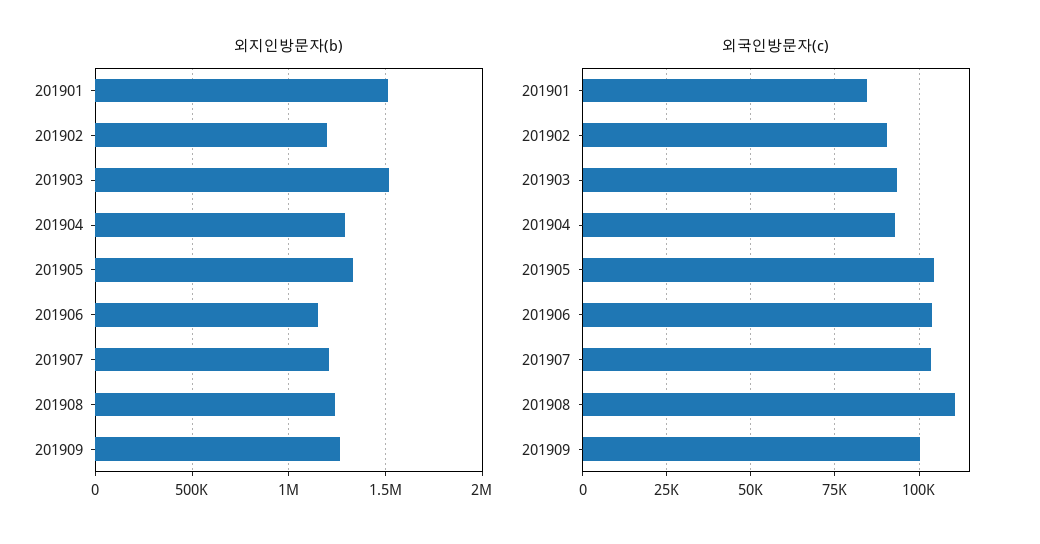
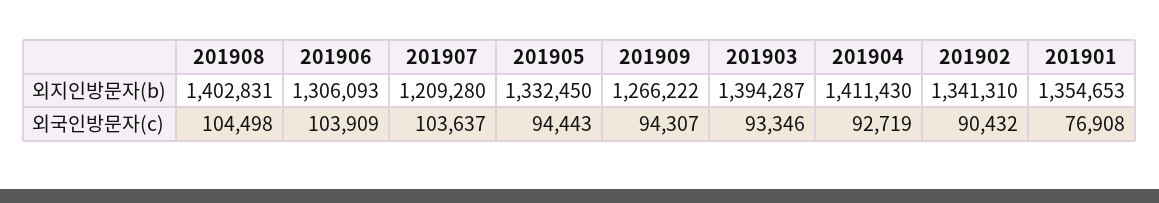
외지인방문자(b), 201901: 1500000 -> 1354653
외지인방문자(b), 201902: 1200000 -> 1341310
외지인방문자(b), 201903: 1500000 -> 1394287
외지인방문자(b), 201904: 1300000 -> 1411430
외지인방문자(b), 201906: 1150000 -> 1306093
외지인방문자(b), 201908: 1250000 -> 1402831
외국인방문자(c), 201901: 85000 -> 76908
외국인방문자(c), 201905: 105000 -> 94443
외국인방문자(c), 201908: 110000 -> 104498
외국인방문자(c), 201909: 100000 -> 94307

